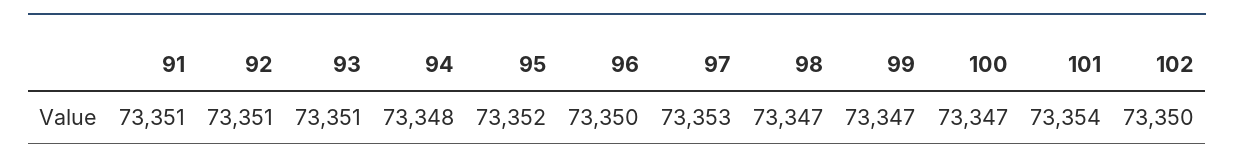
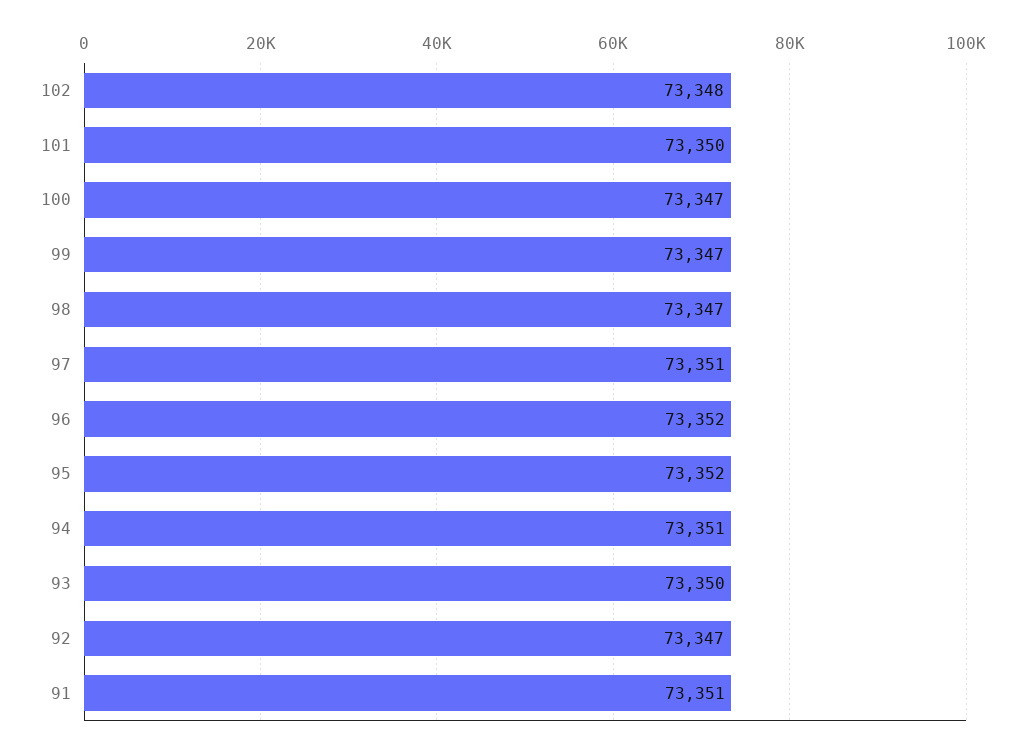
92: 73351 -> 73347
93: 73351 -> 73350
94: 73348 -> 73351
96: 73350 -> 73352
97: 73353 -> 73351
101: 73354 -> 73350
102: 73350 -> 73348

